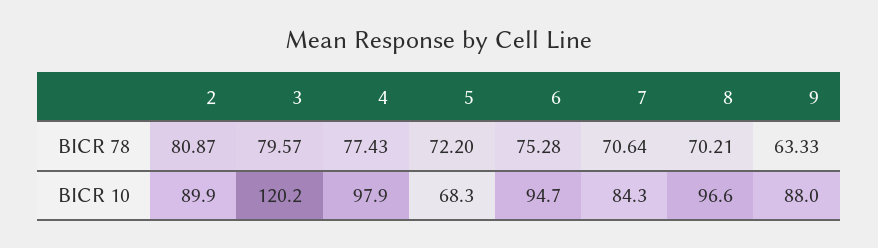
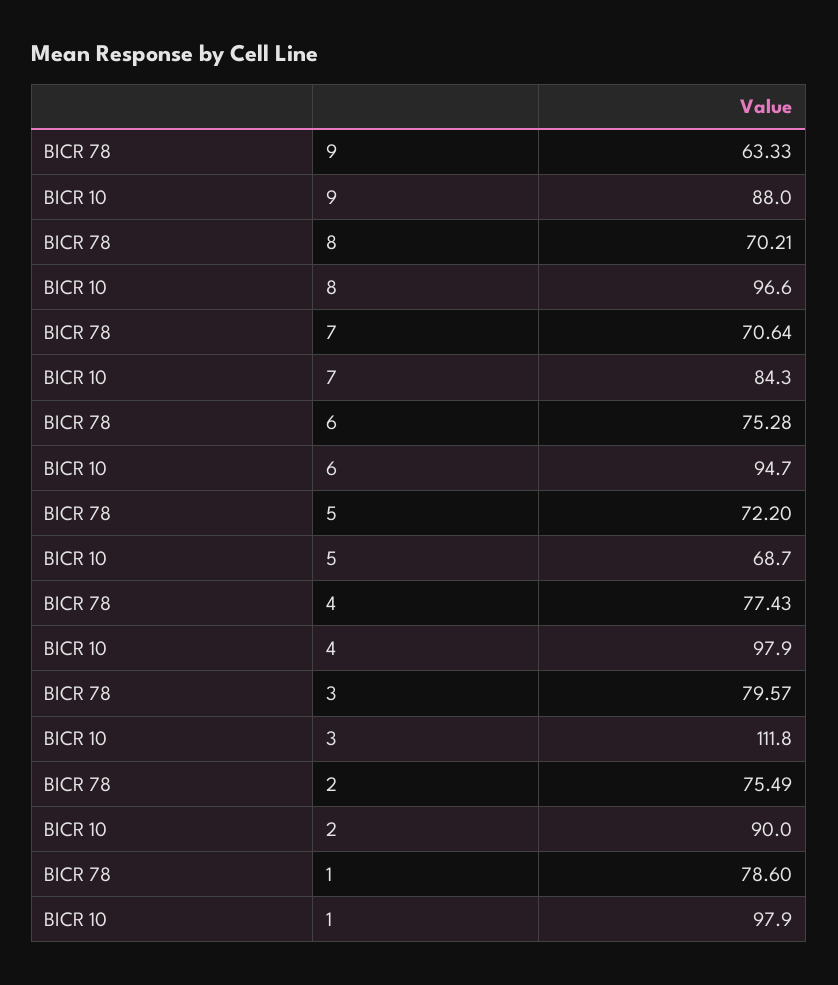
2, BICR 78: 80.87 -> 75.49
2, BICR 10: 89.9 -> 90
3, BICR 10: 120.2 -> 111.8
5, BICR 10: 68.3 -> 68.7
1, BICR 78: none -> 78.6
1, BICR 10: none -> 97.9

